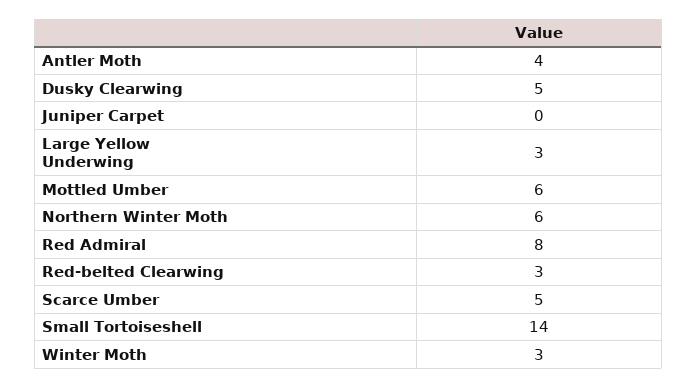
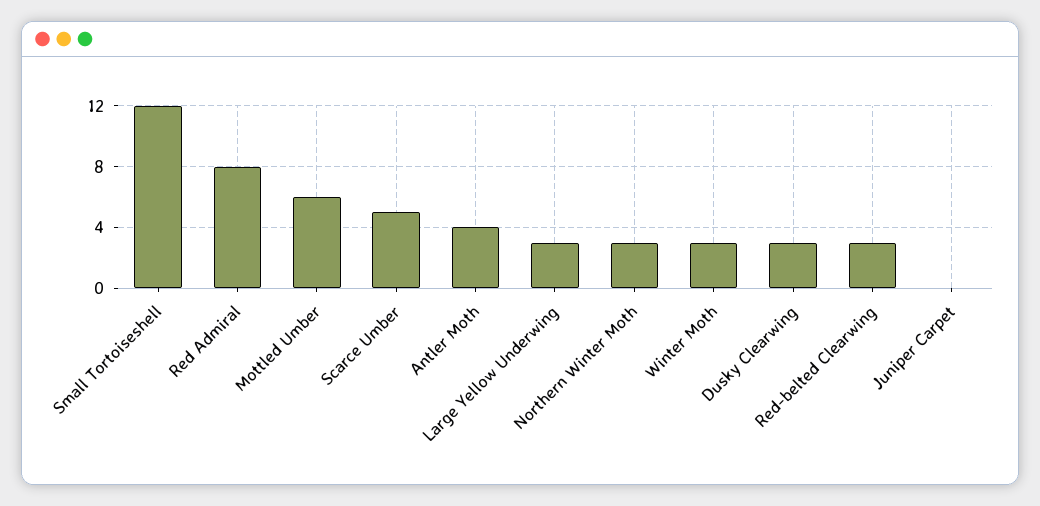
Dusky Clearwing: 5 -> 3
Northern Winter Moth: 6 -> 3
Small Tortoiseshell: 14 -> 12

